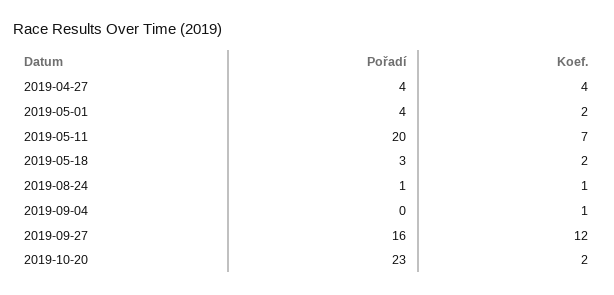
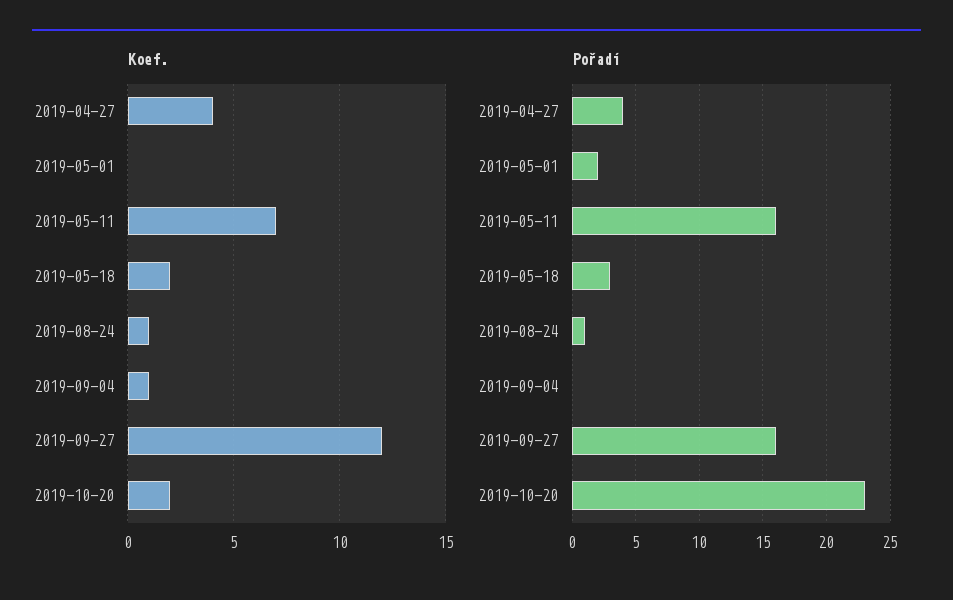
Pořadí, 2019-05-01: 4 -> 2
Koef., 2019-05-01: 2 -> 0
Pořadí, 2019-05-11: 20 -> 16

